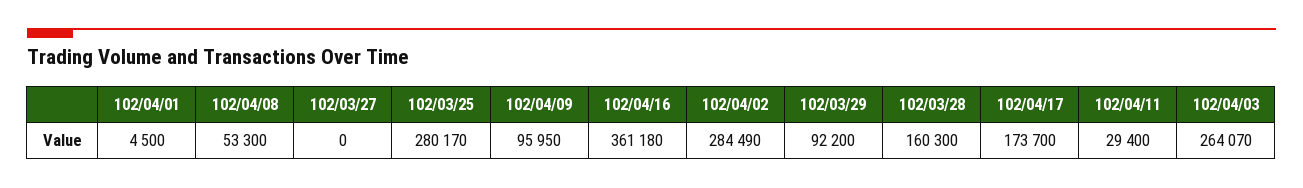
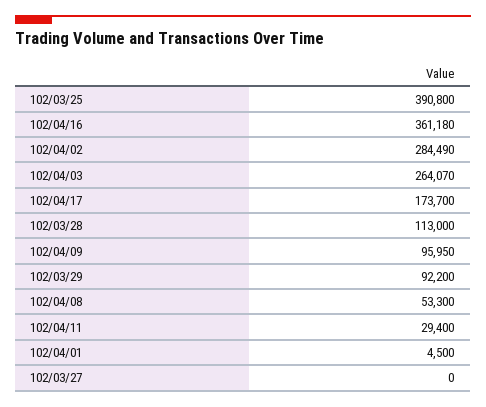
102/03/25: 280170 -> 390800
102/03/28: 160300 -> 113000

